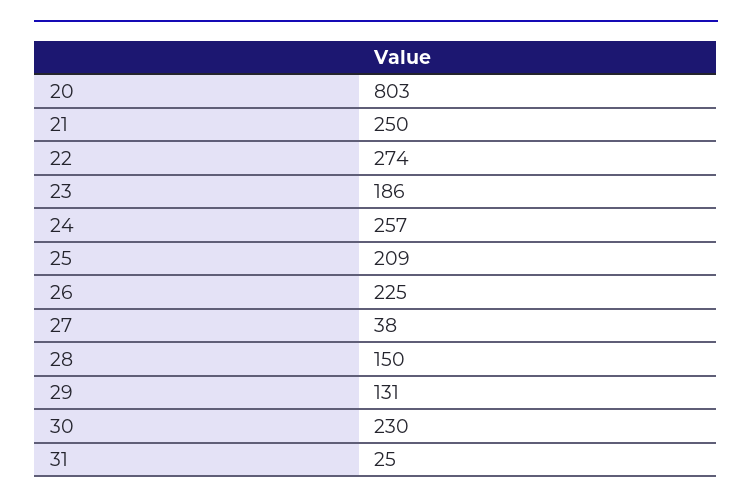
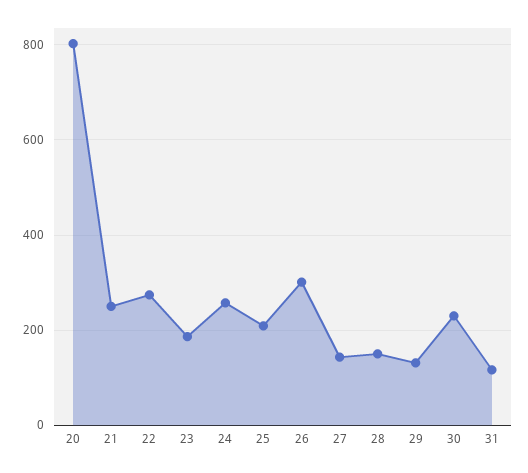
26: 225 -> 300
27: 38 -> 140
31: 25 -> 120

